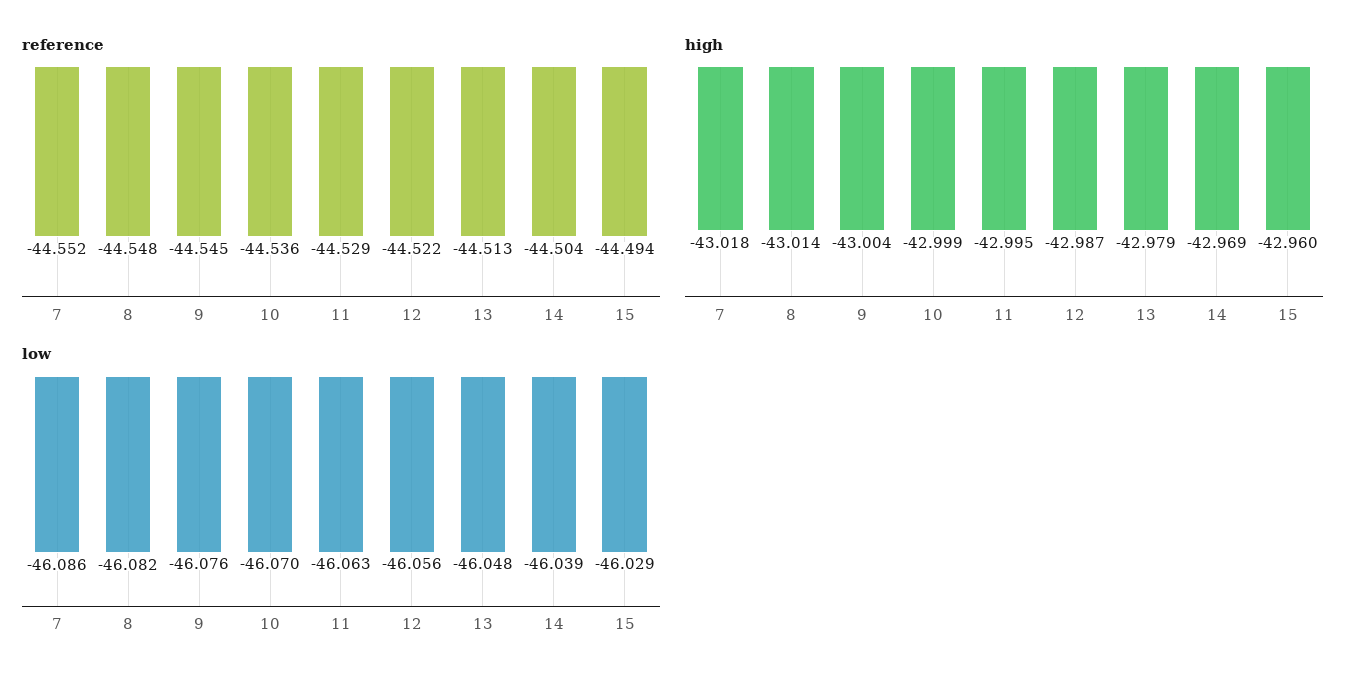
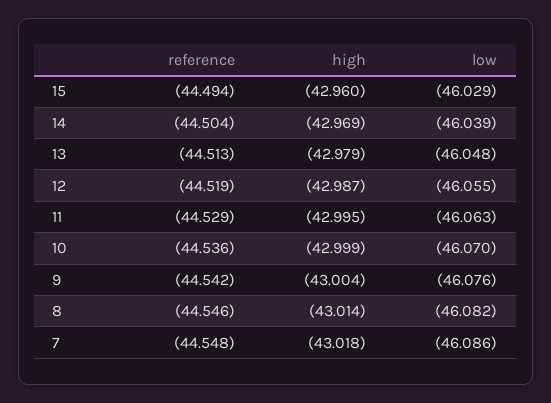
reference, 7: -44.552 -> -44.548
reference, 8: -44.548 -> -44.546
reference, 9: -44.545 -> -44.542
reference, 12: -44.522 -> -44.519
low, 12: -46.056 -> -46.055

